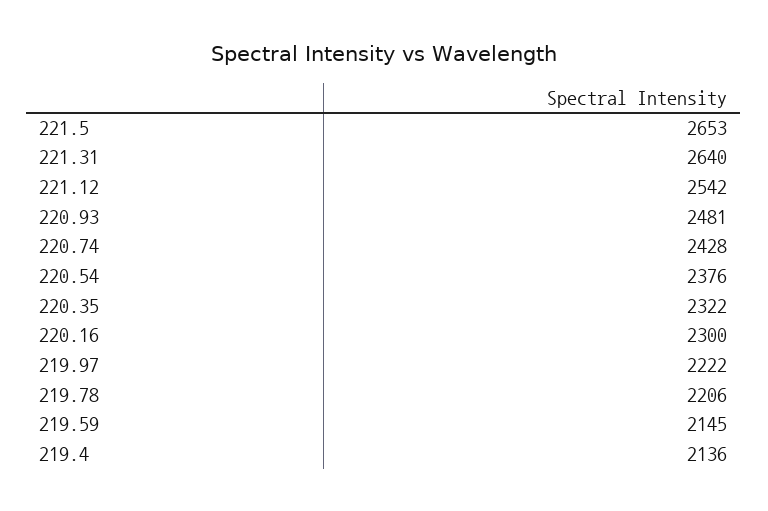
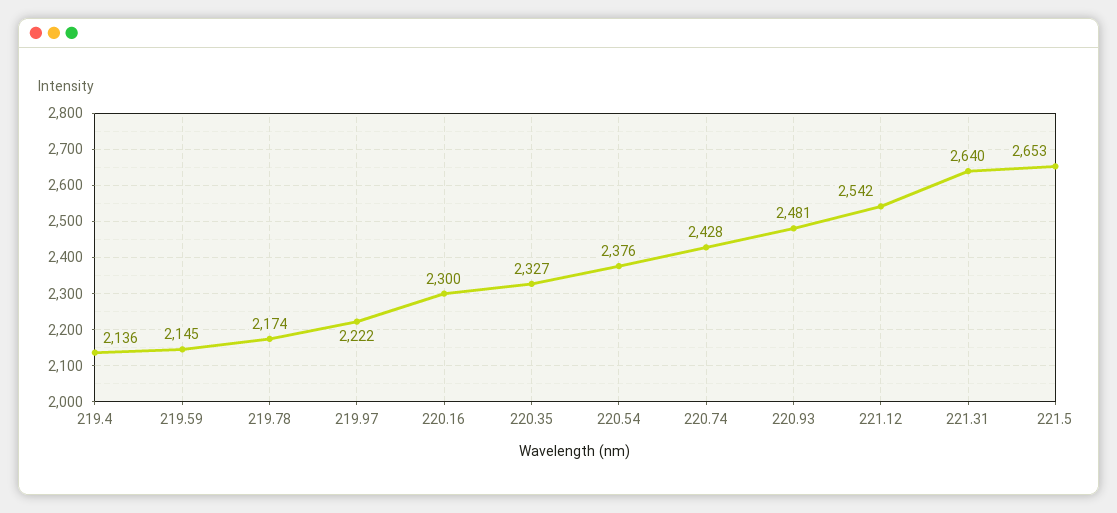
220.35: 2322 -> 2327
219.78: 2206 -> 2174

